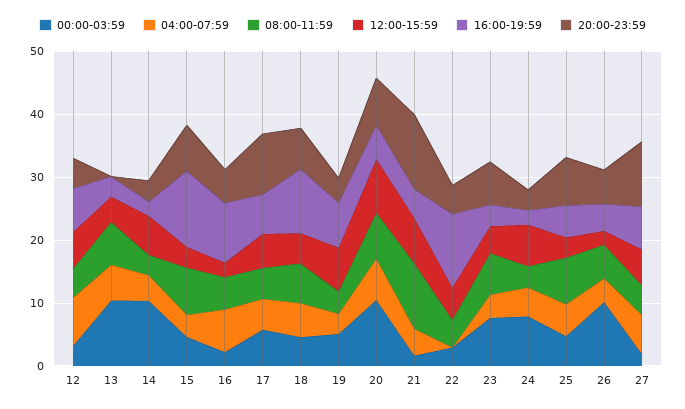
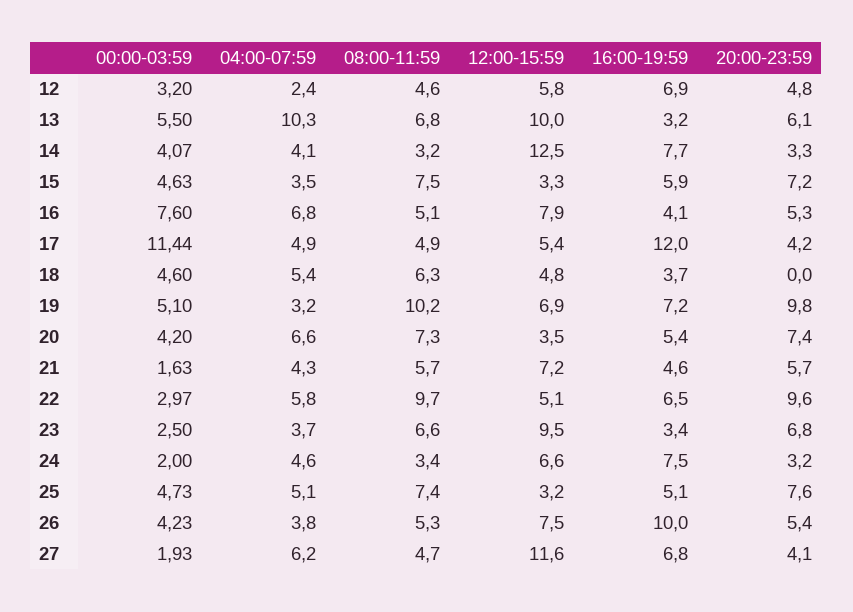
04:00-07:59, 12: 8 -> 2.4
00:00-03:59, 13: 10 -> 5.5
04:00-07:59, 13: 6 -> 10.3
12:00-15:59, 13: 4 -> 10
20:00-23:59, 13: 0 -> 6.1
00:00-03:59, 14: 10 -> 4.07
12:00-15:59, 14: 6 -> 12.5
16:00-19:59, 14: 2 -> 7.7
16:00-19:59, 15: 12 -> 5.9
00:00-03:59, 16: 2 -> 7.6
12:00-15:59, 16: 2 -> 7.9
16:00-19:59, 16: 10 -> 4.1
00:00-03:59, 17: 6 -> 11.44
16:00-19:59, 17: 6 -> 12
20:00-23:59, 17: 10 -> 4.2
16:00-19:59, 18: 10 -> 3.7
20:00-23:59, 18: 6 -> 0
08:00-11:59, 19: 4 -> 10.2
20:00-23:59, 19: 4 -> 9.8
00:00-03:59, 20: 10 -> 4.2
12:00-15:59, 20: 8 -> 3.5
08:00-11:59, 21: 10 -> 5.7
20:00-23:59, 21: 12 -> 5.7
04:00-07:59, 22: 0 -> 5.8
08:00-11:59, 22: 4 -> 9.7
16:00-19:59, 22: 12 -> 6.5
20:00-23:59, 22: 4 -> 9.6
00:00-03:59, 23: 8 -> 2.5
12:00-15:59, 23: 4 -> 9.5
00:00-03:59, 24: 8 -> 2
16:00-19:59, 24: 2 -> 7.5
00:00-03:59, 26: 10 -> 4.23
12:00-15:59, 26: 2 -> 7.5
16:00-19:59, 26: 4 -> 10
12:00-15:59, 27: 6 -> 11.6
20:00-23:59, 27: 10 -> 4.1

